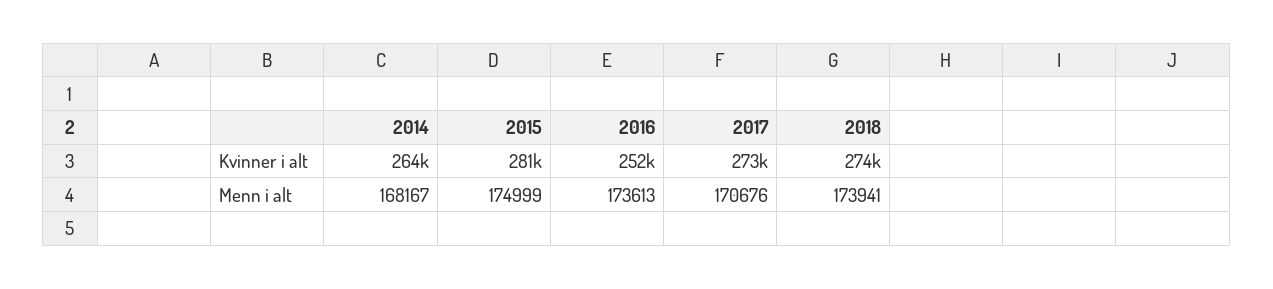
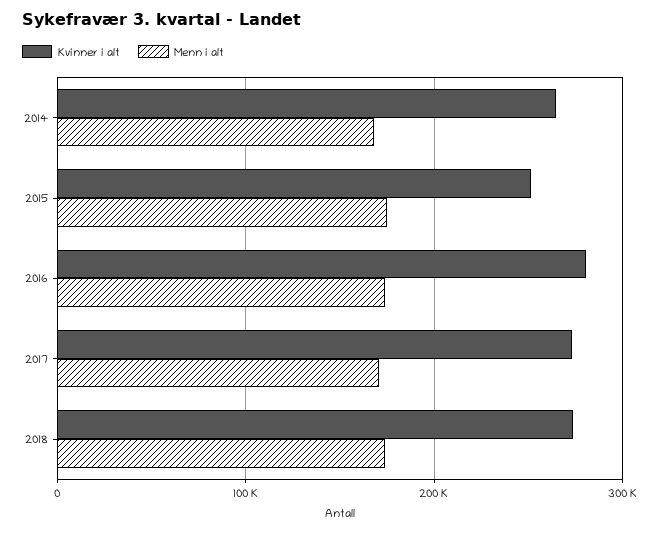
Kvinner i alt, 2015: 281000 -> 250000
Kvinner i alt, 2016: 252000 -> 280000

